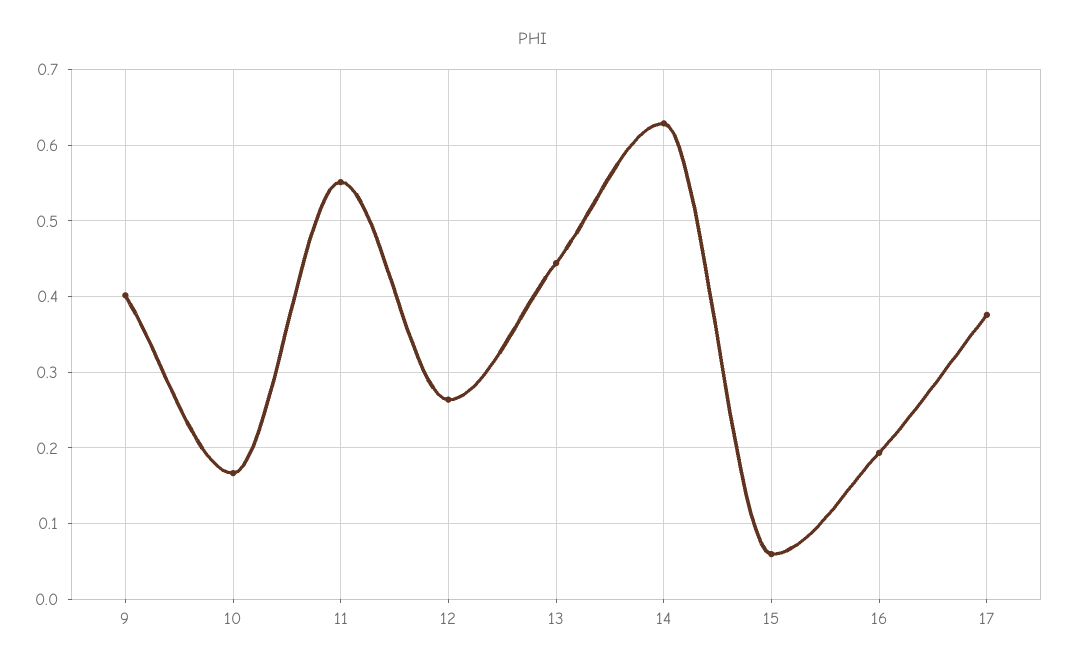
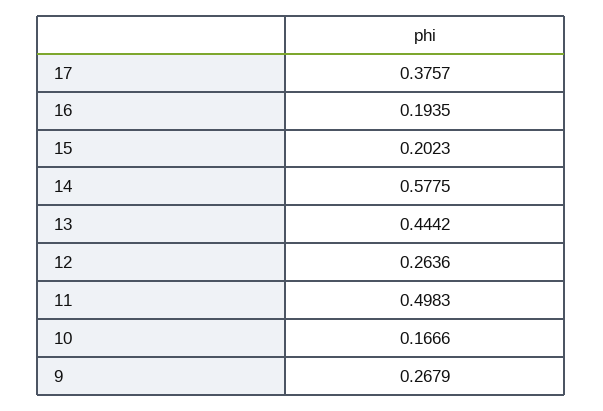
9: 0.4 -> 0.2679
11: 0.55 -> 0.4983
14: 0.63 -> 0.5775
15: 0.06 -> 0.2023

